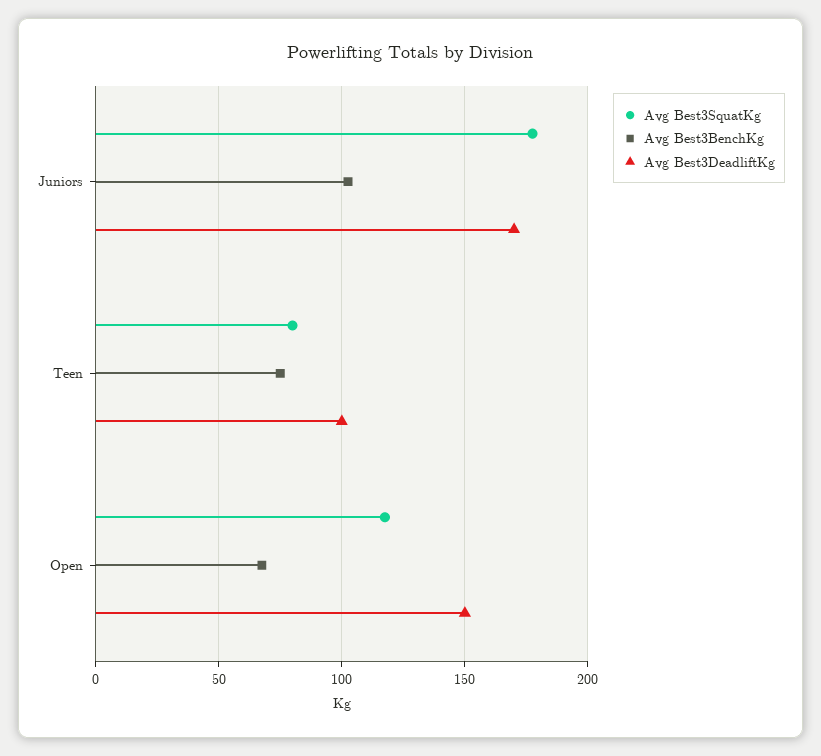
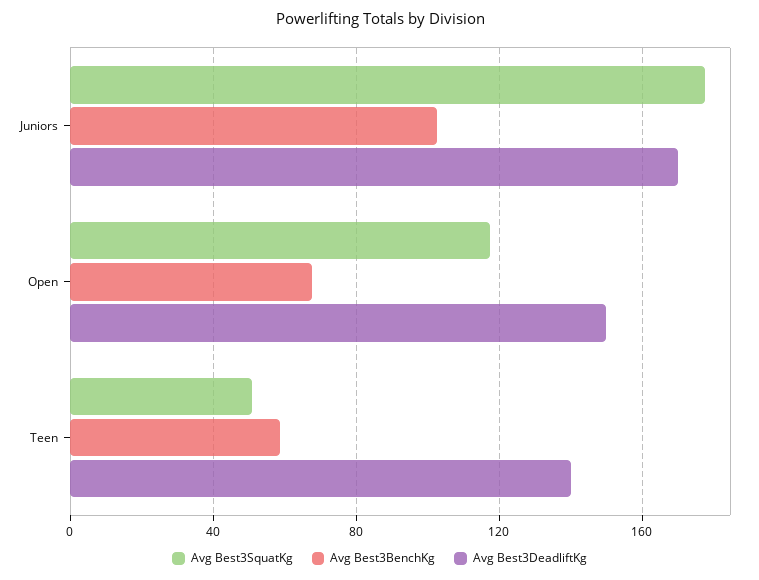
Avg Best3SquatKg, Teen: 80 -> 50
Avg Best3BenchKg, Teen: 75 -> 60
Avg Best3DeadliftKg, Teen: 100 -> 140

